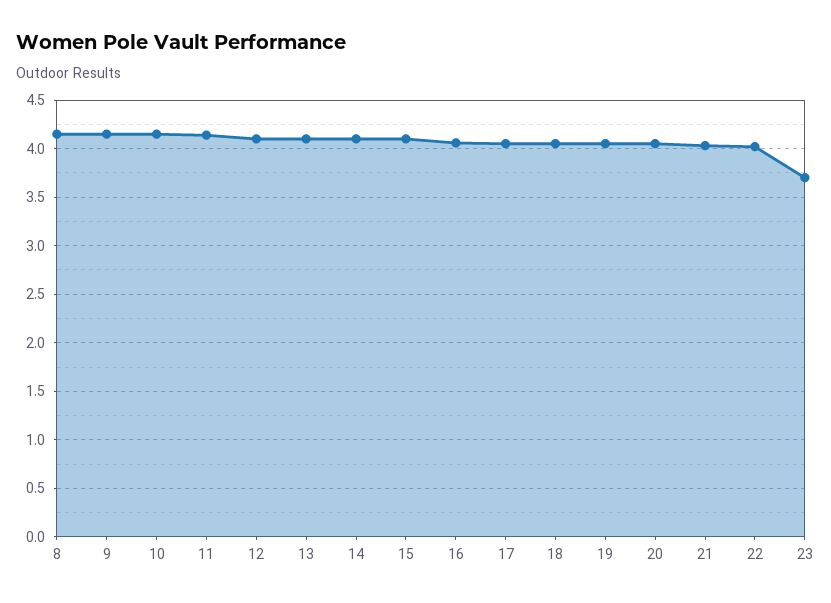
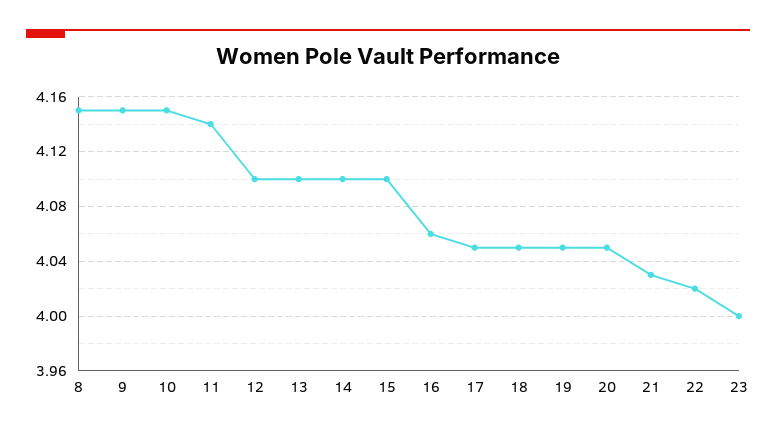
23: 3.7 -> 4

